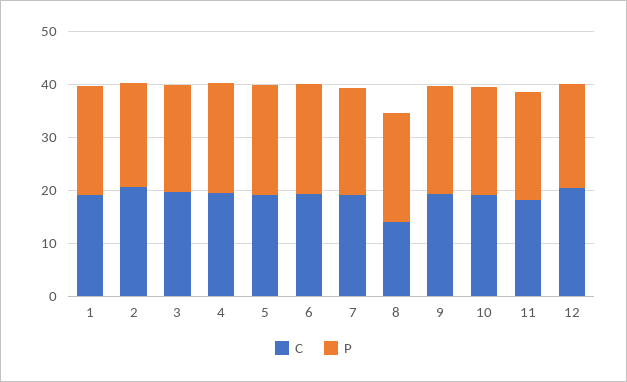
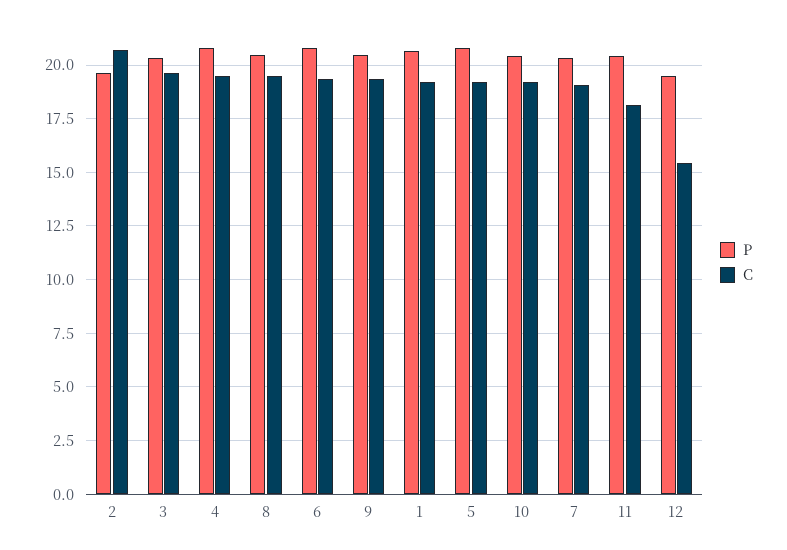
C, 8: 14 -> 19.5
C, 12: 20 -> 15.5

